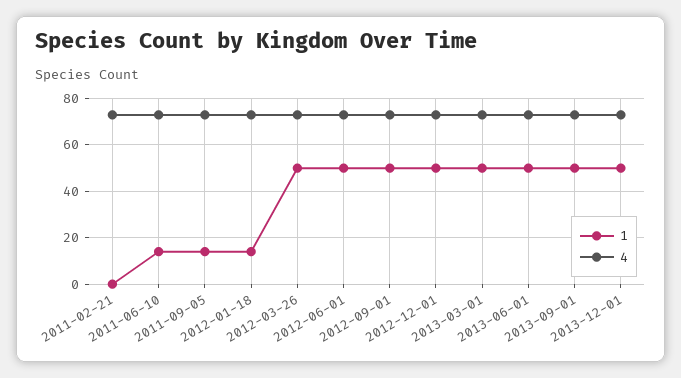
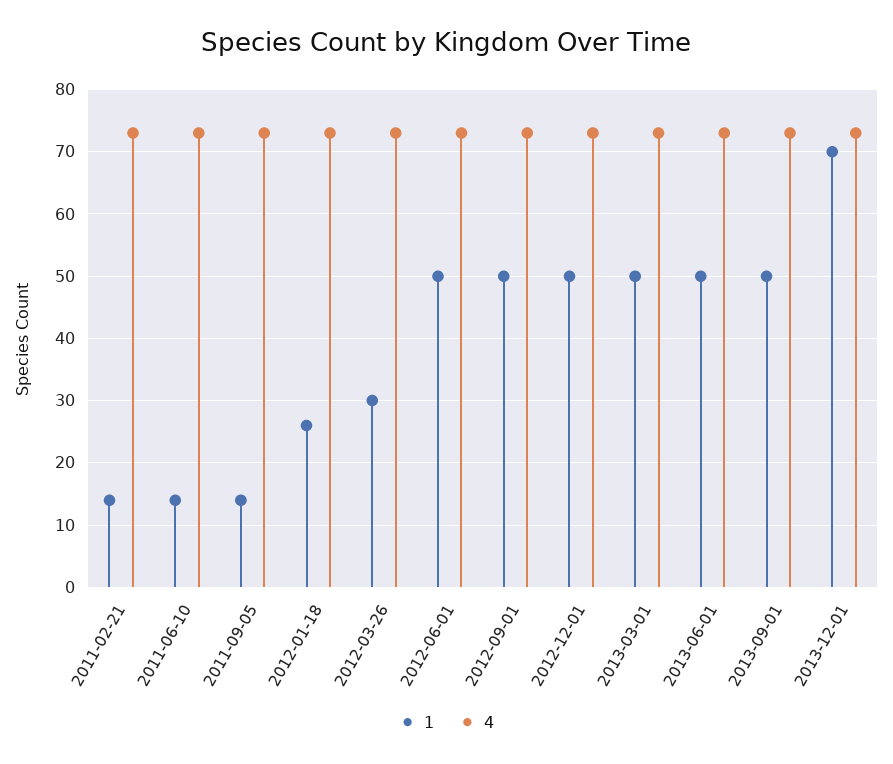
1, 2011-02-21: 0 -> 14
1, 2012-01-18: 15 -> 26
1, 2012-03-26: 50 -> 30
1, 2013-12-01: 50 -> 70

